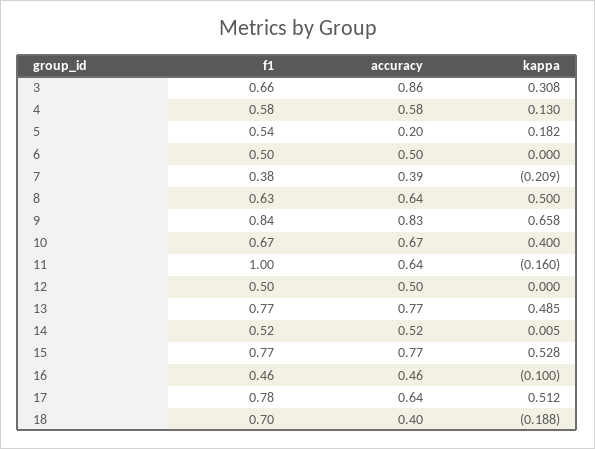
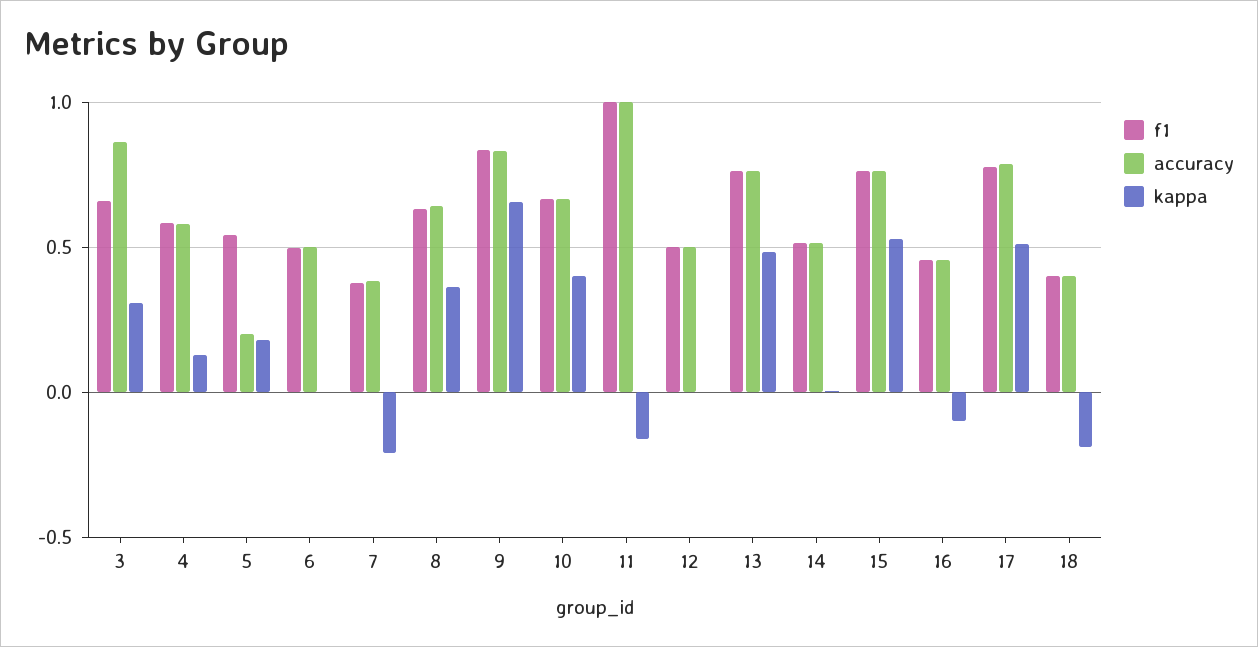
kappa, 8: 0.5 -> 0.35
accuracy, 11: 0.64 -> 1
accuracy, 17: 0.64 -> 0.8
f1, 18: 0.7 -> 0.4

